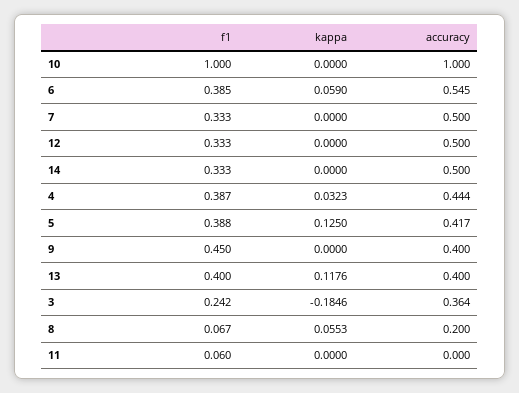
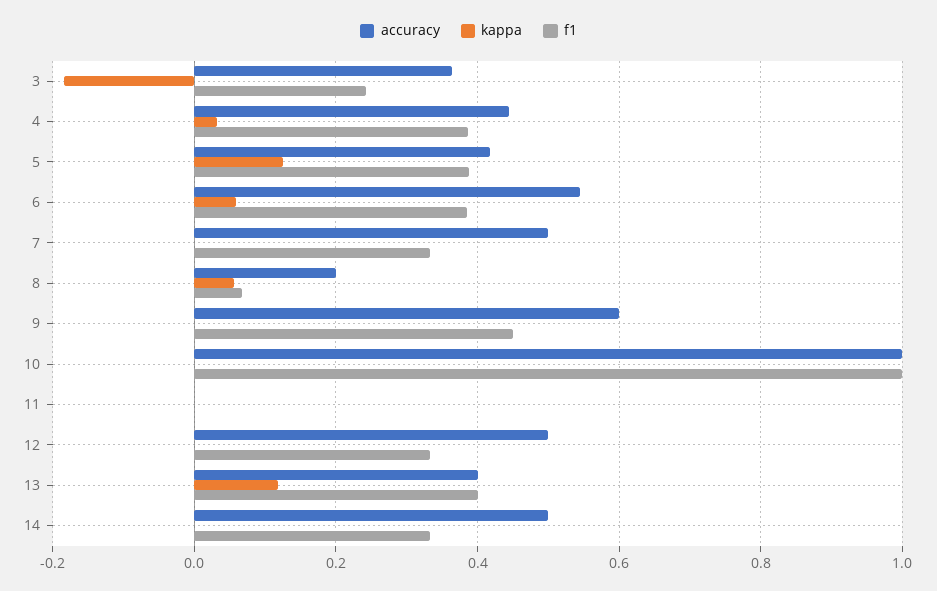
accuracy, 9: 0.4 -> 0.6
f1, 11: 0.06 -> 0

